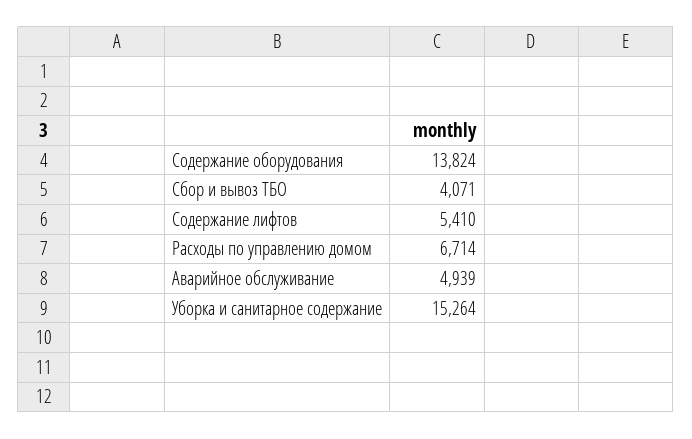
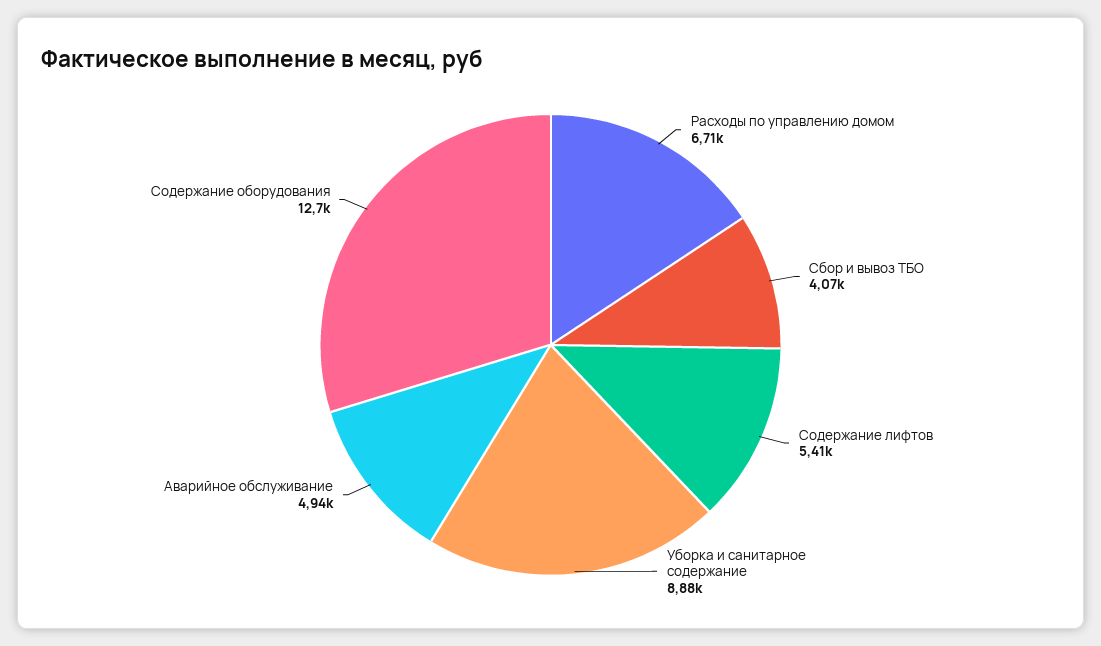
Содержание оборудования: 13824 -> 12700
Уборка и санитарное содержание: 15264 -> 8880

